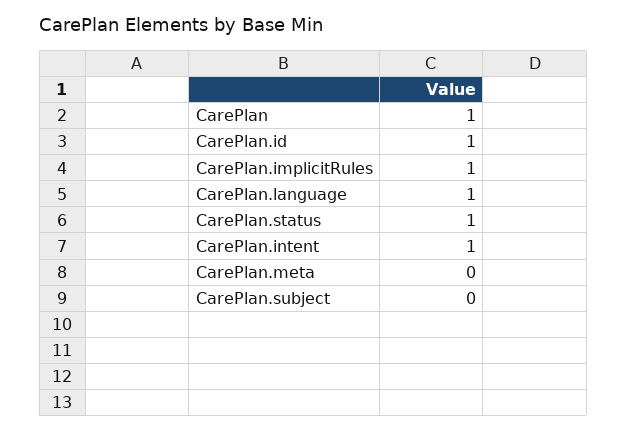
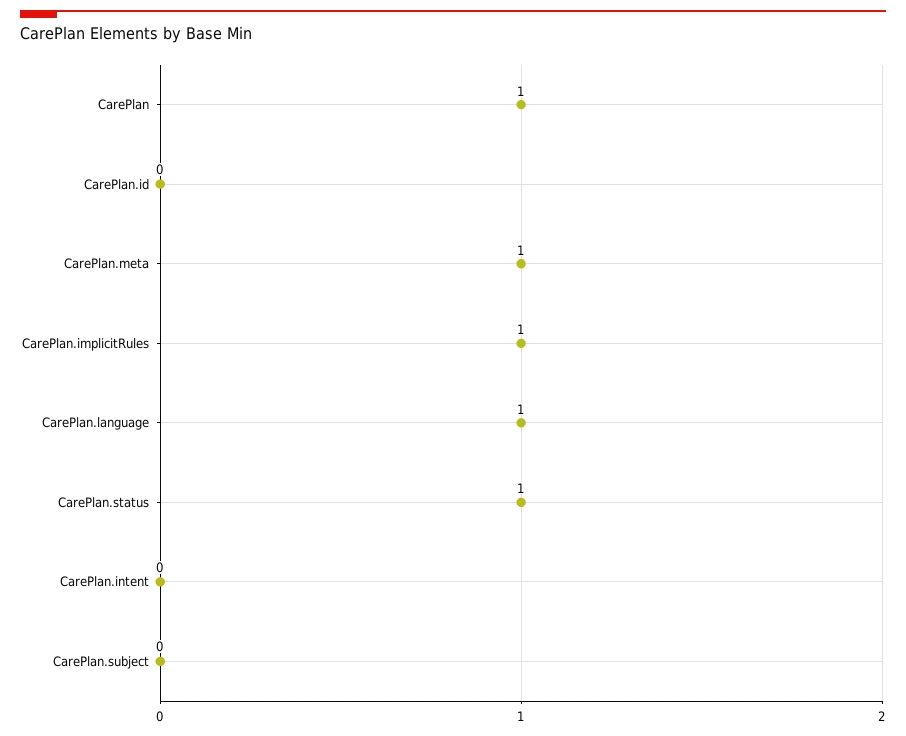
CarePlan.id: 1 -> 0
CarePlan.intent: 1 -> 0
CarePlan.meta: 0 -> 1

